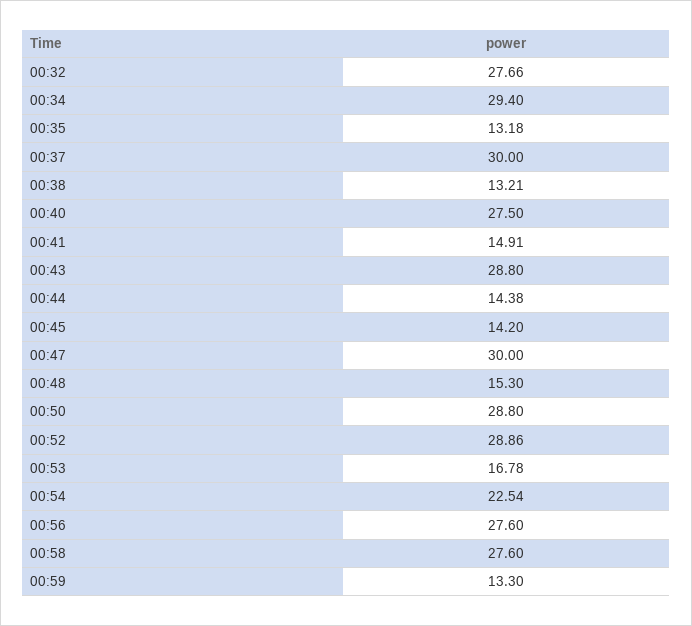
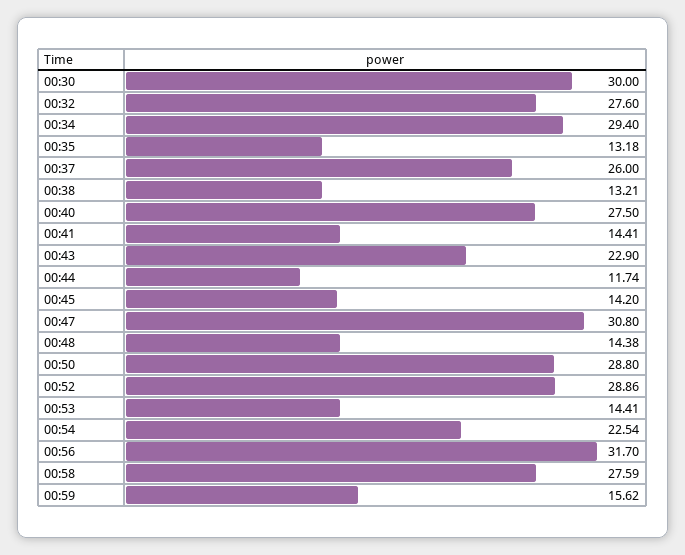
00:32: 27.66 -> 27.6
00:37: 30 -> 26
00:41: 14.91 -> 14.41
00:43: 28.8 -> 22.9
00:44: 14.38 -> 11.74
00:47: 30 -> 30.8
00:48: 15.3 -> 14.38
00:53: 16.78 -> 14.41
00:56: 27.6 -> 31.7
00:58: 27.6 -> 27.59
00:59: 13.3 -> 15.62
00:30: none -> 30

